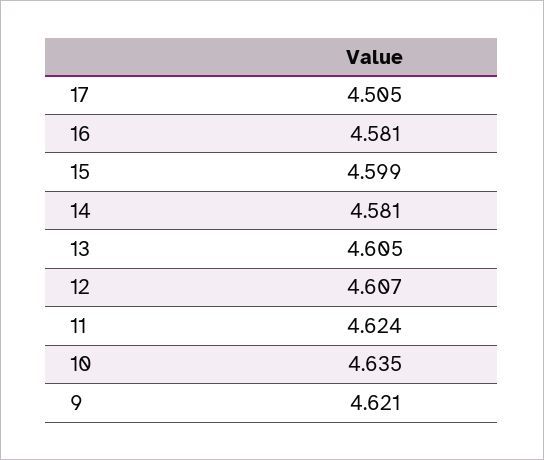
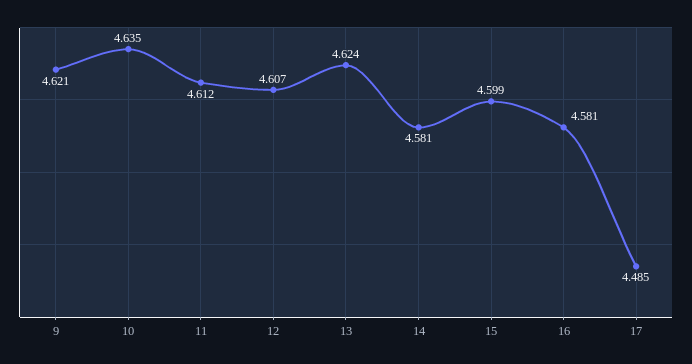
17: 4.505 -> 4.485
13: 4.605 -> 4.624
11: 4.624 -> 4.612

